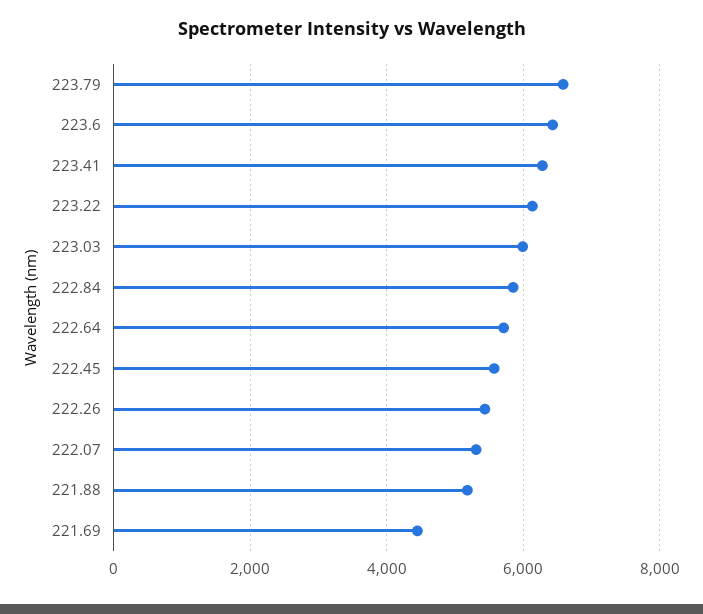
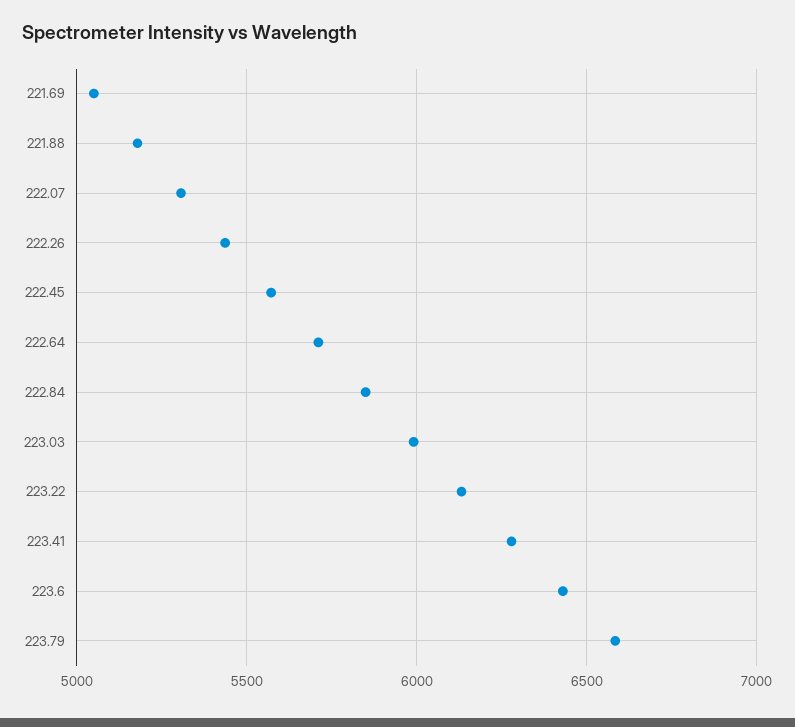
221.69: 4400 -> 5050

